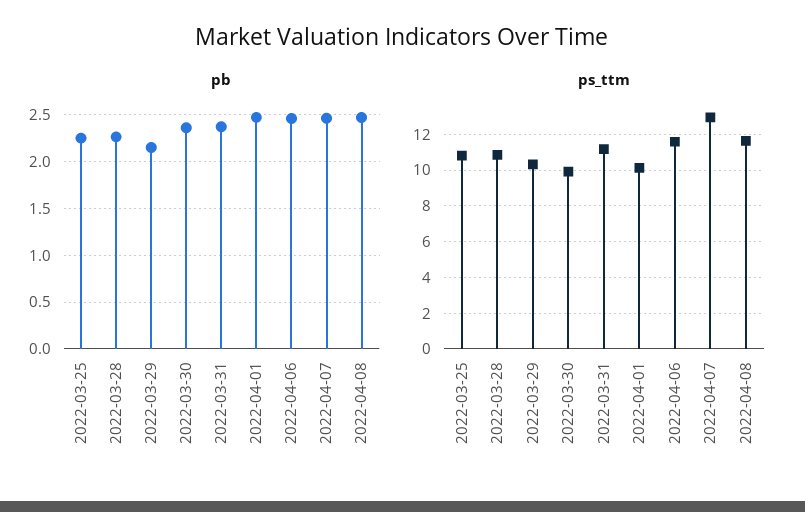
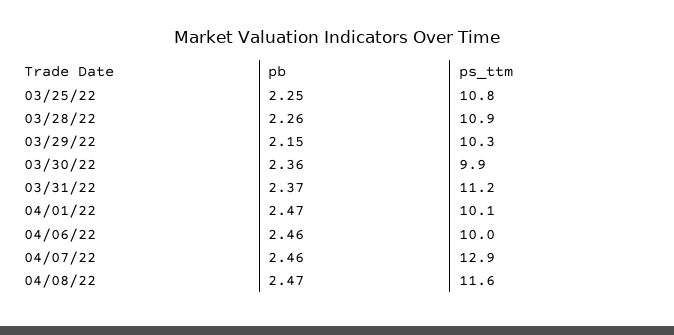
ps_ttm, 2022-04-06: 11.5 -> 10

